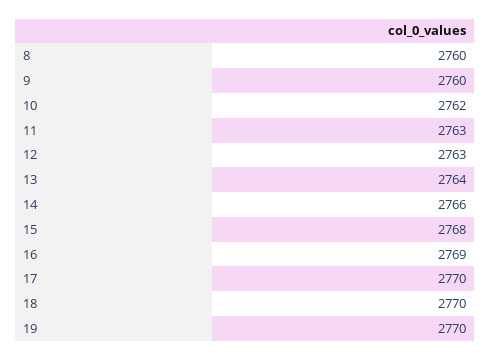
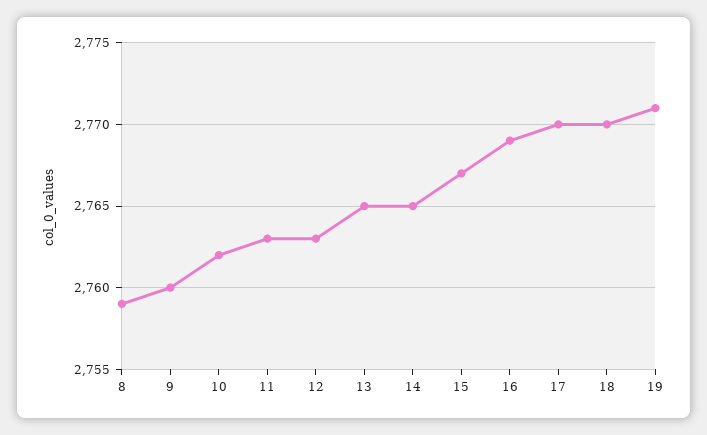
8: 2760 -> 2759
13: 2764 -> 2765
14: 2766 -> 2765
15: 2768 -> 2767
19: 2770 -> 2771

